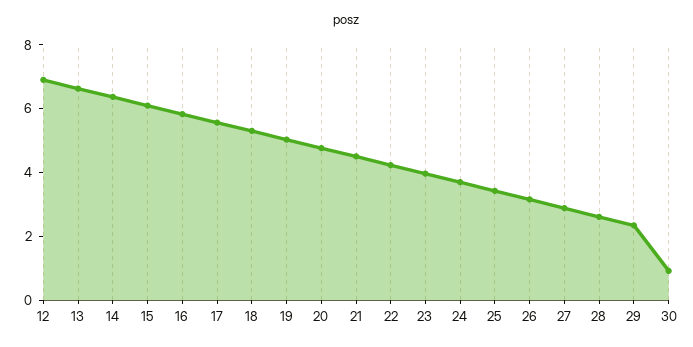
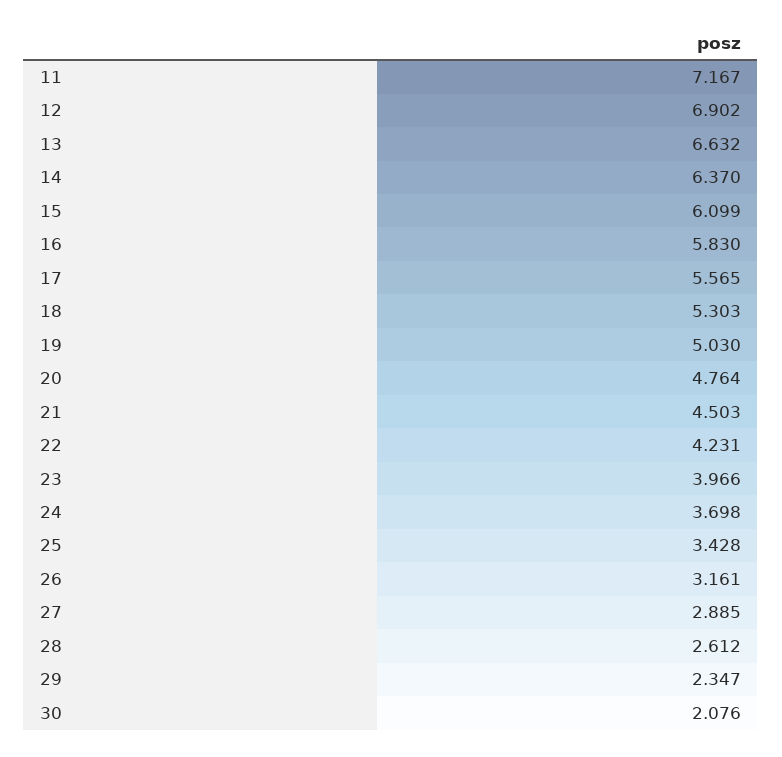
30: 1 -> 2.076
11: none -> 7.167

